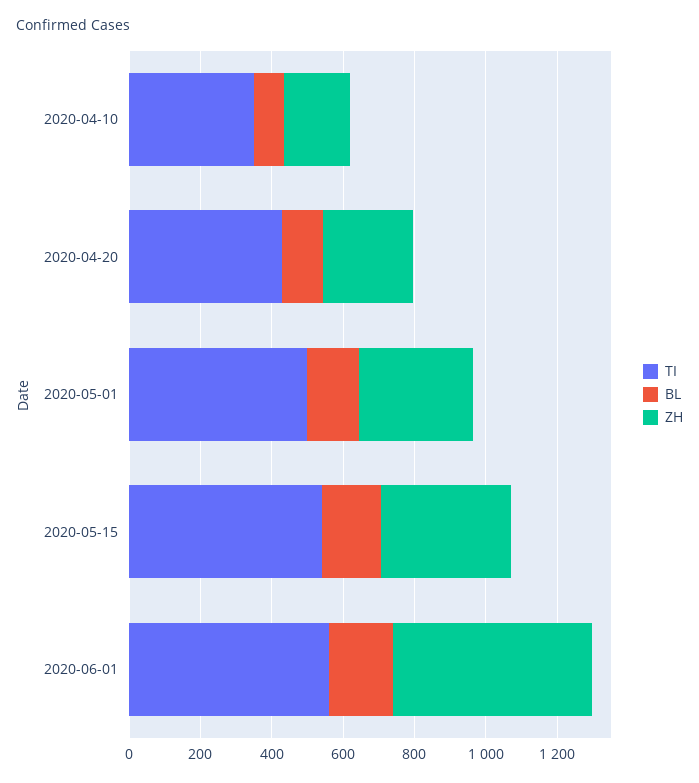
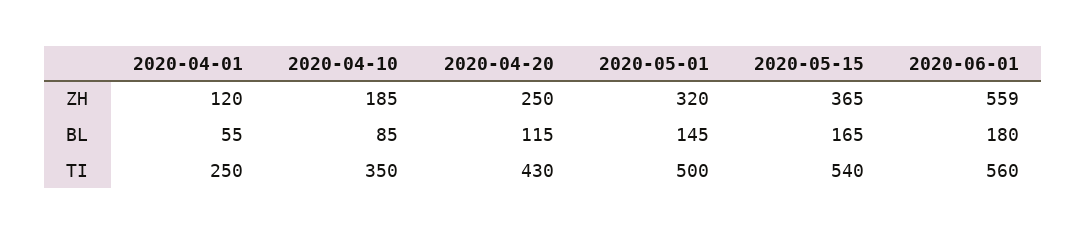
ZH, 2020-04-01: none -> 120
BL, 2020-04-01: none -> 55
TI, 2020-04-01: none -> 250

